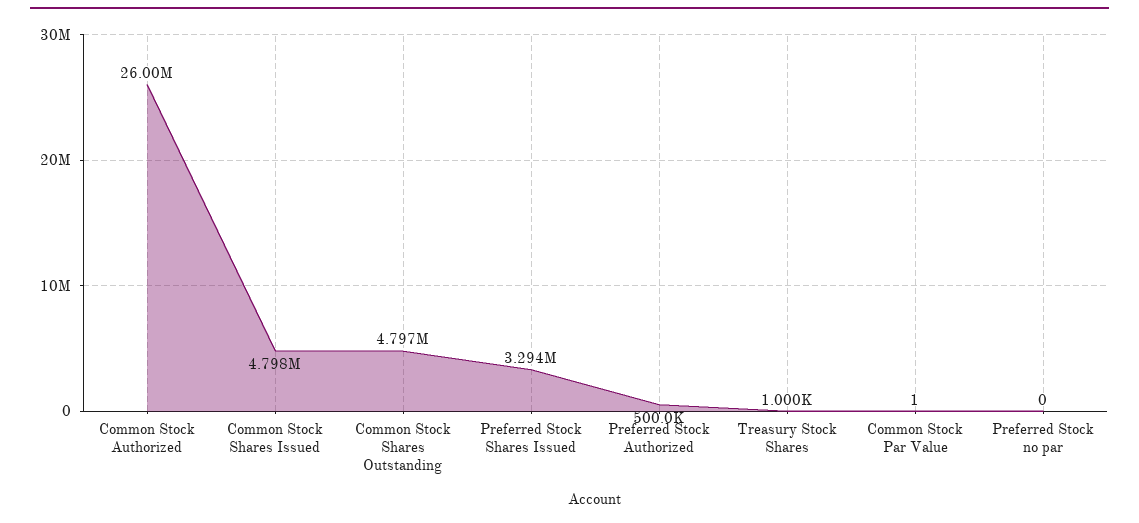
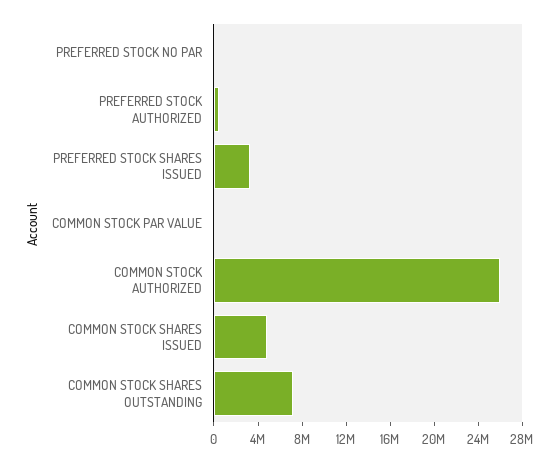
Common Stock Shares Outstanding: 4797000 -> 7000000
Treasury Stock Shares: 1000 -> none

